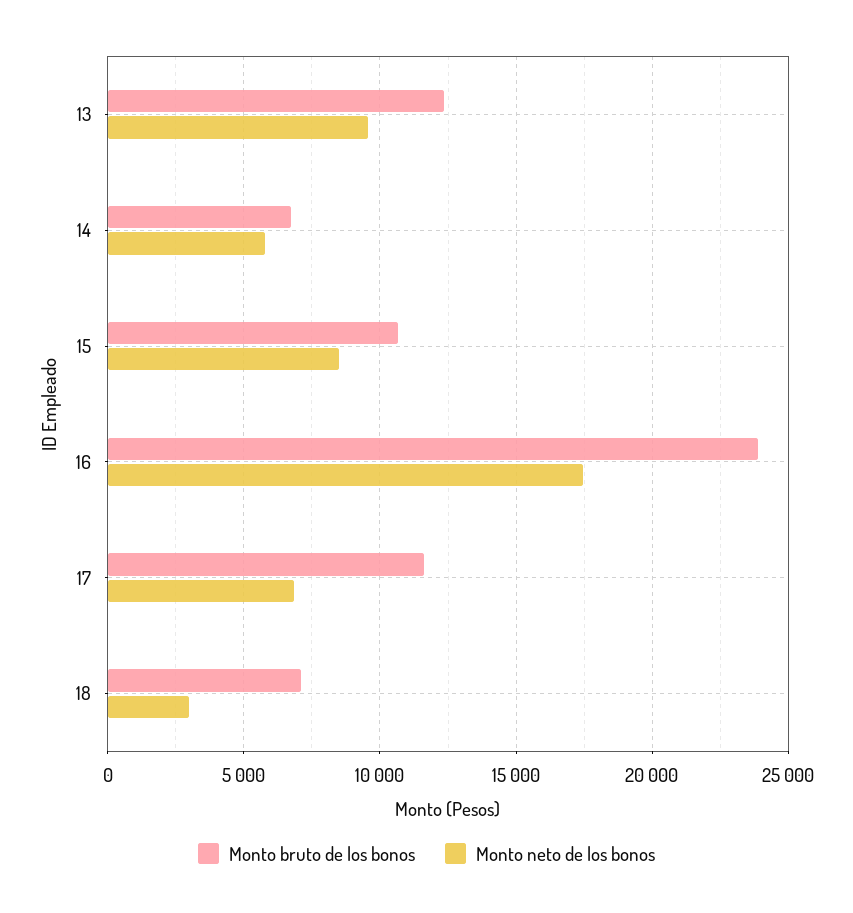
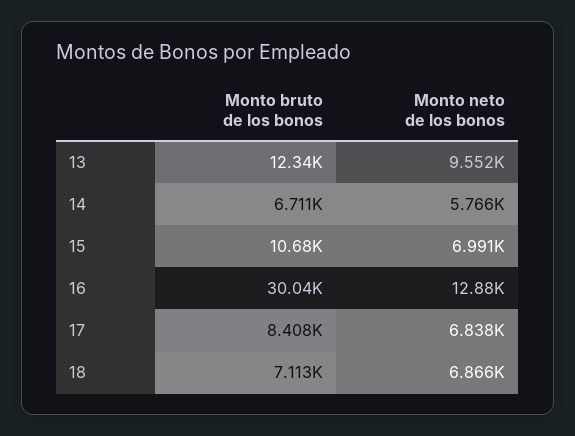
Monto neto de los bonos, 15: 8500 -> 6991
Monto bruto de los bonos, 16: 24000 -> 30040
Monto neto de los bonos, 16: 17500 -> 12880
Monto bruto de los bonos, 17: 11500 -> 8408
Monto neto de los bonos, 18: 3000 -> 6866

